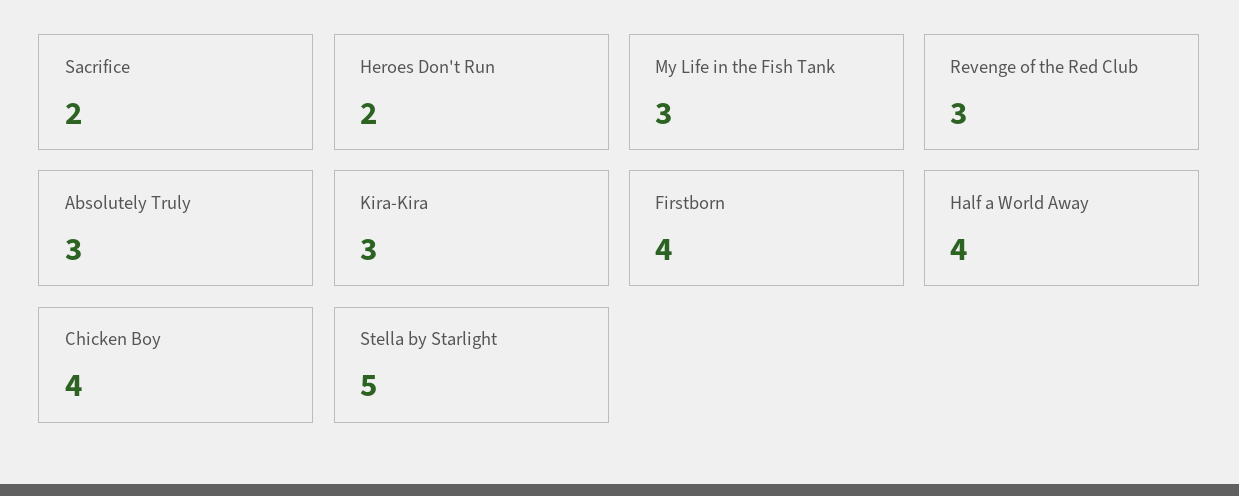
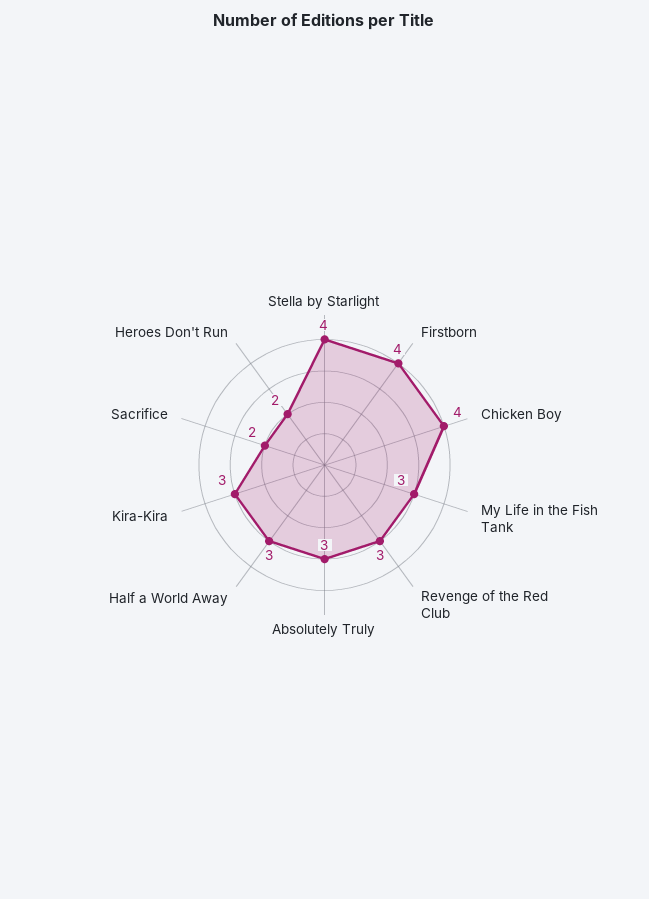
Half a World Away: 4 -> 3
Stella by Starlight: 5 -> 4

